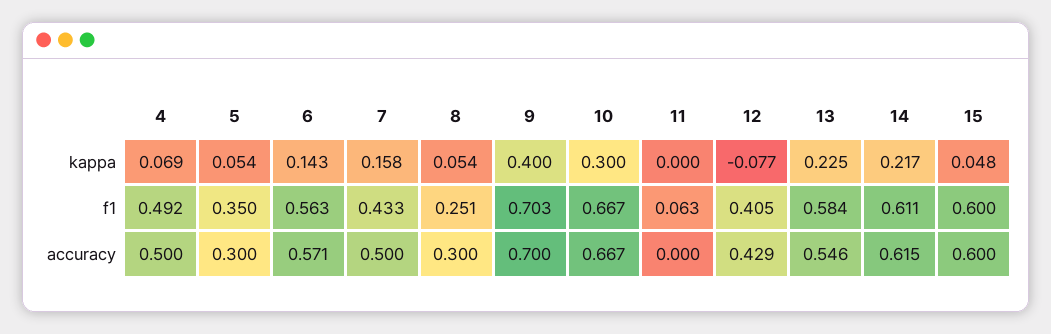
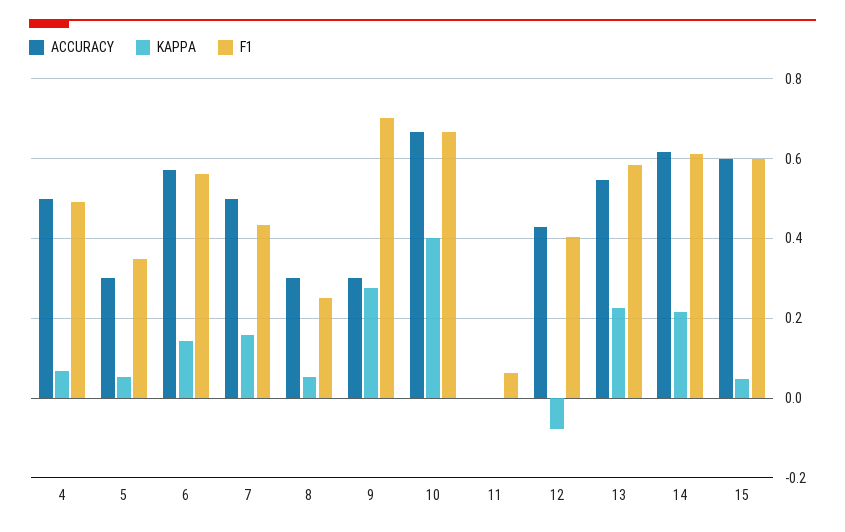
kappa, 9: 0.4 -> 0.28
kappa, 10: 0.3 -> 0.4
accuracy, 9: 0.7 -> 0.3

